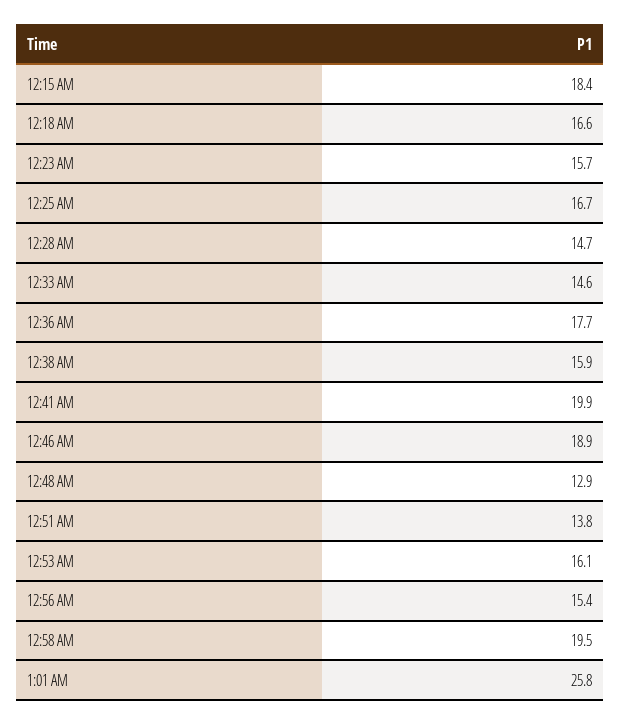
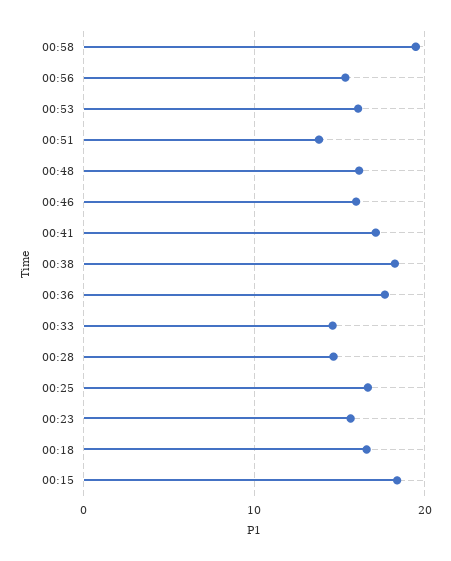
12:38 AM: 15.9 -> 18
12:41 AM: 19.9 -> 17
12:46 AM: 18.9 -> 16
12:48 AM: 12.9 -> 16
1:01 AM: 25.8 -> none

